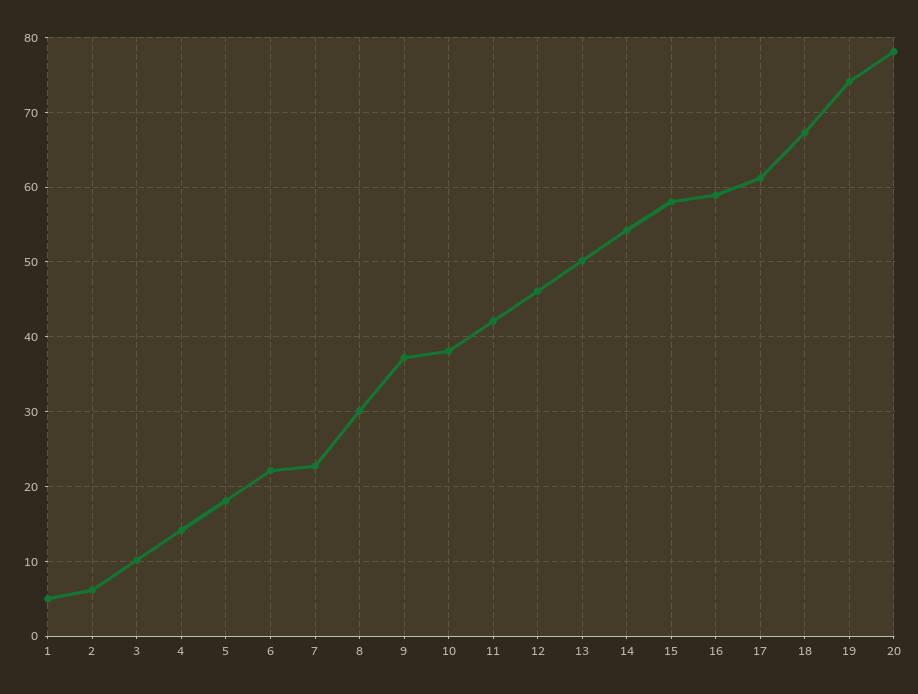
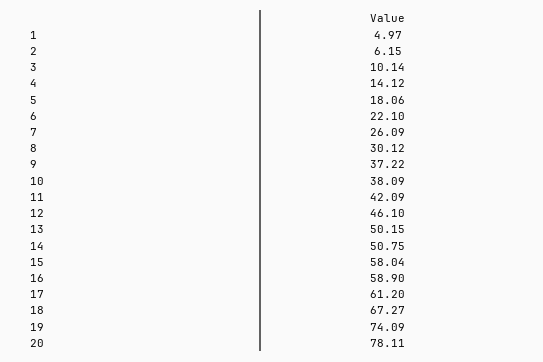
7: 23 -> 26.09
14: 54 -> 50.75

